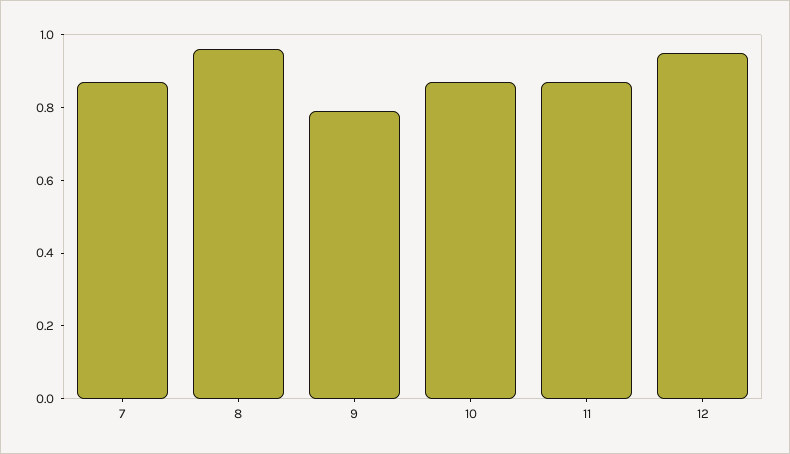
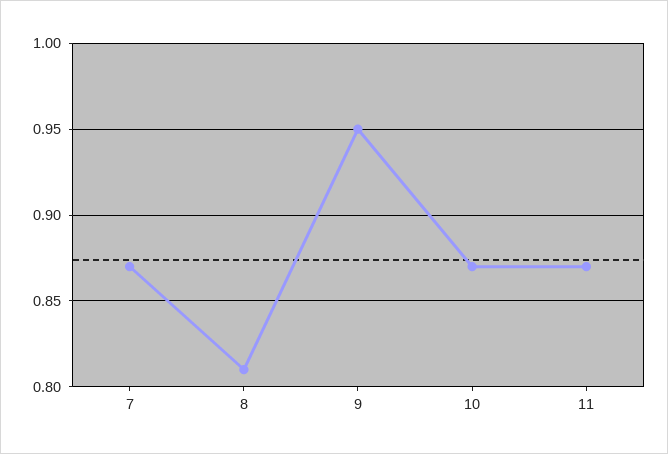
8: 0.95 -> 0.81
9: 0.8 -> 0.95
12: 0.95 -> none

